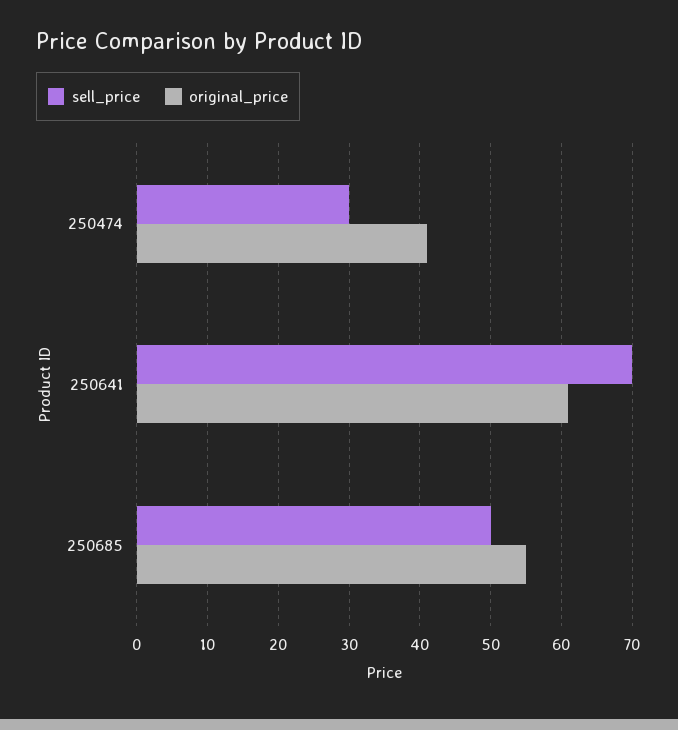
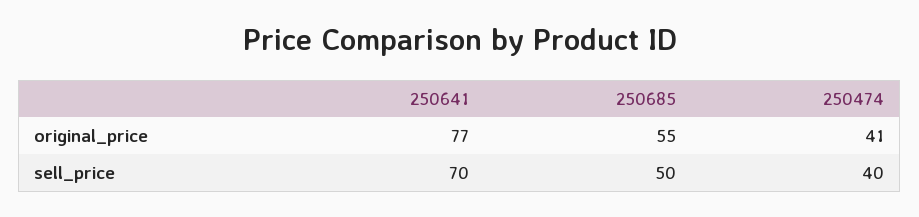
sell_price, 250474: 30 -> 40
original_price, 250641: 61 -> 77

